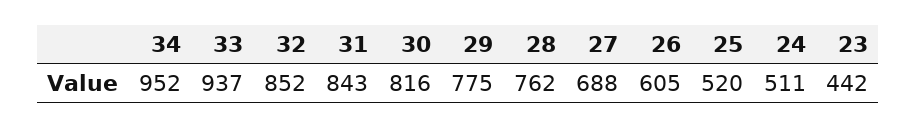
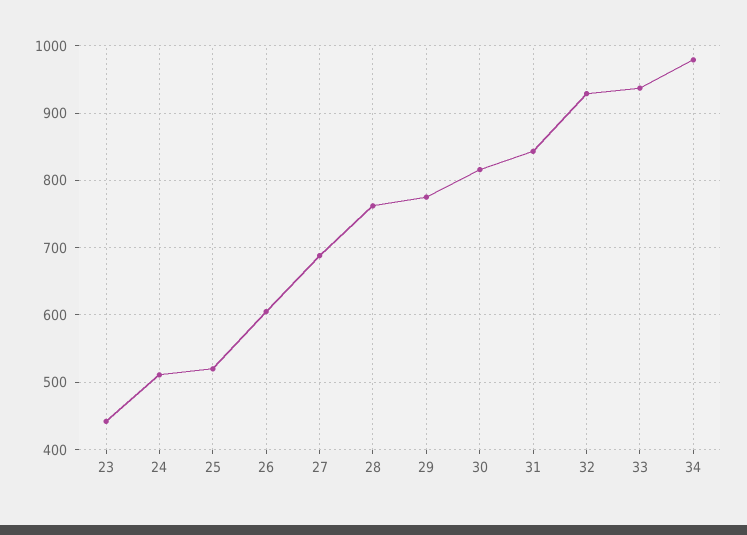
34: 952 -> 980
32: 852 -> 930

